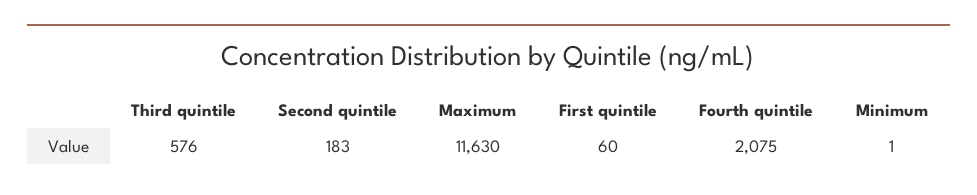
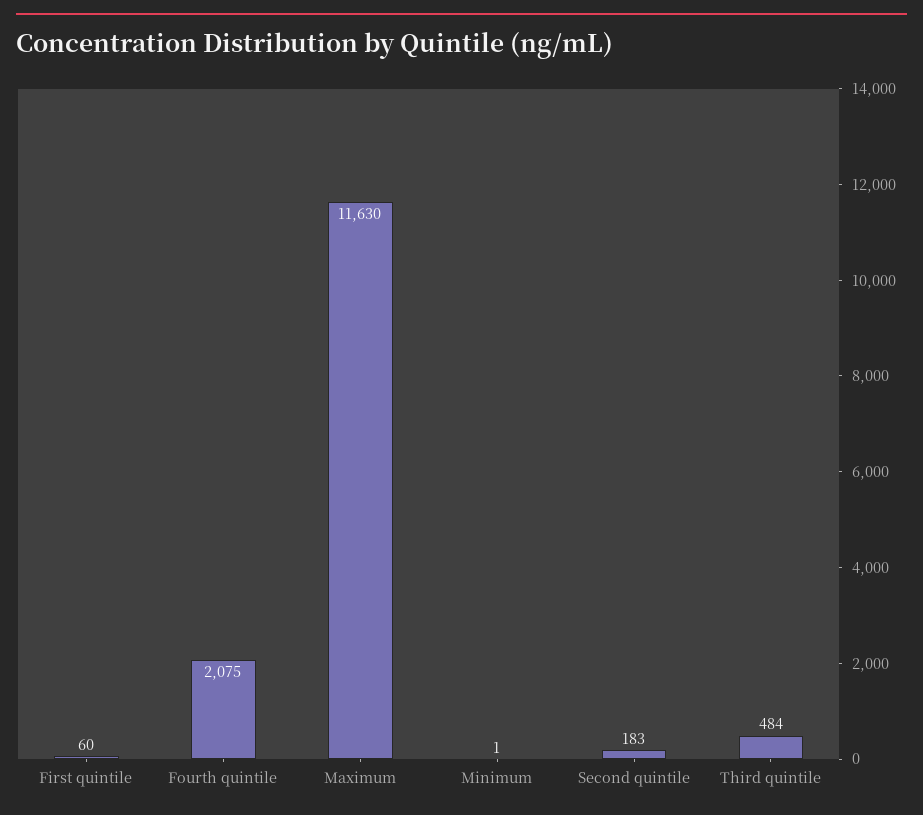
Third quintile: 576 -> 484

